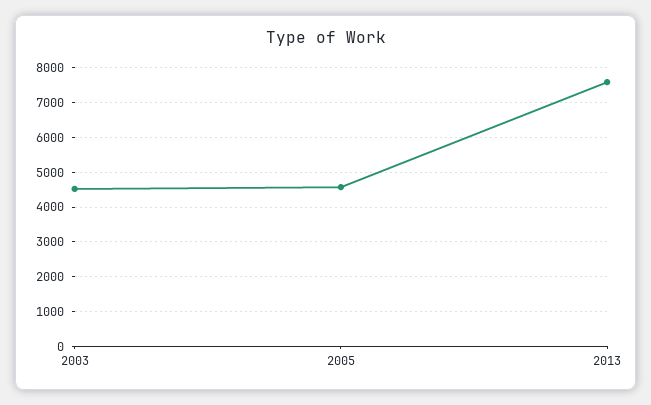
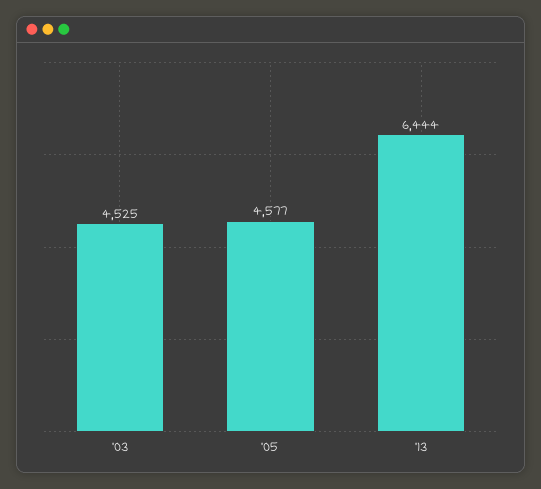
2013: 7600 -> 6444

